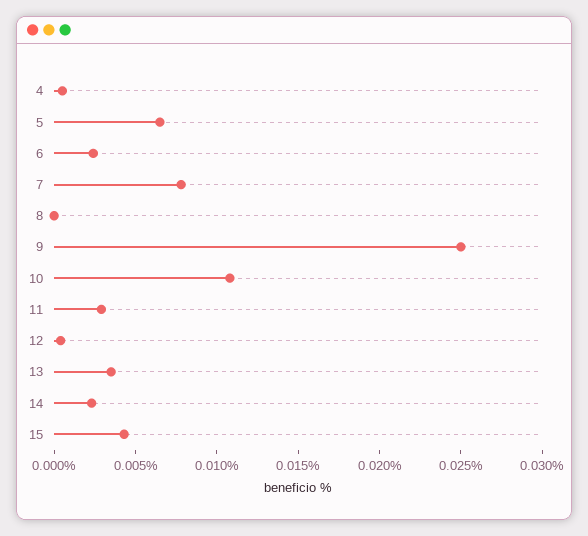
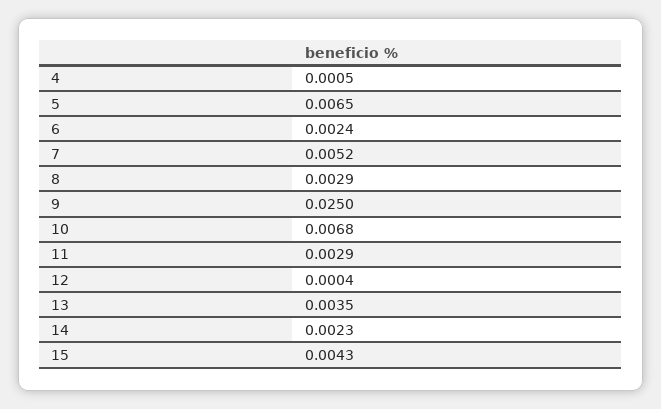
7: 0.008 -> 0.0052
8: 0 -> 0.0029
10: 0.011 -> 0.0068

